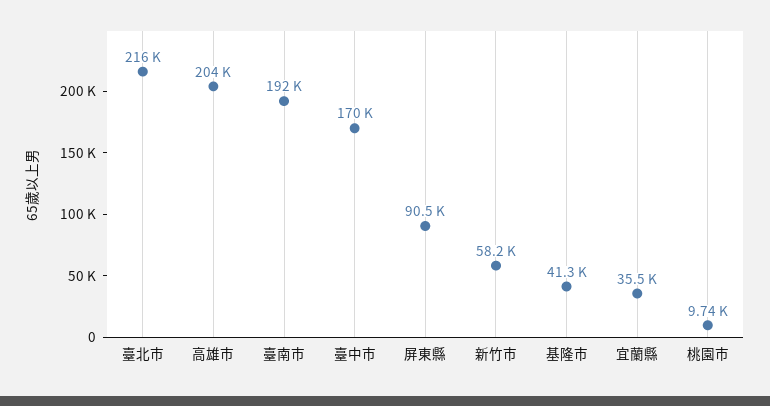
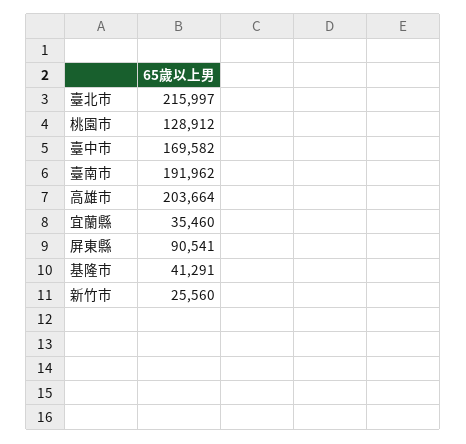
新竹市: 58200 -> 25560
桃園市: 9740 -> 128912

